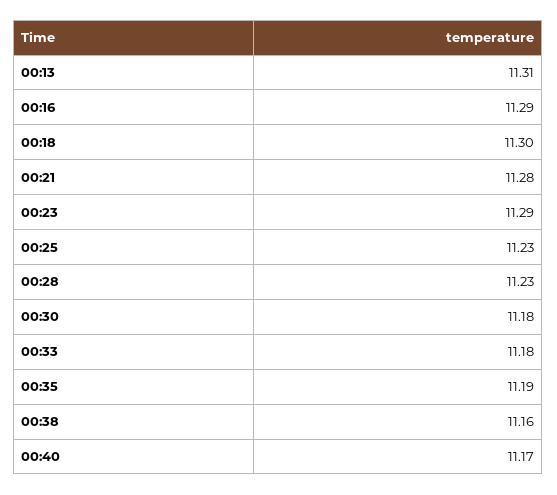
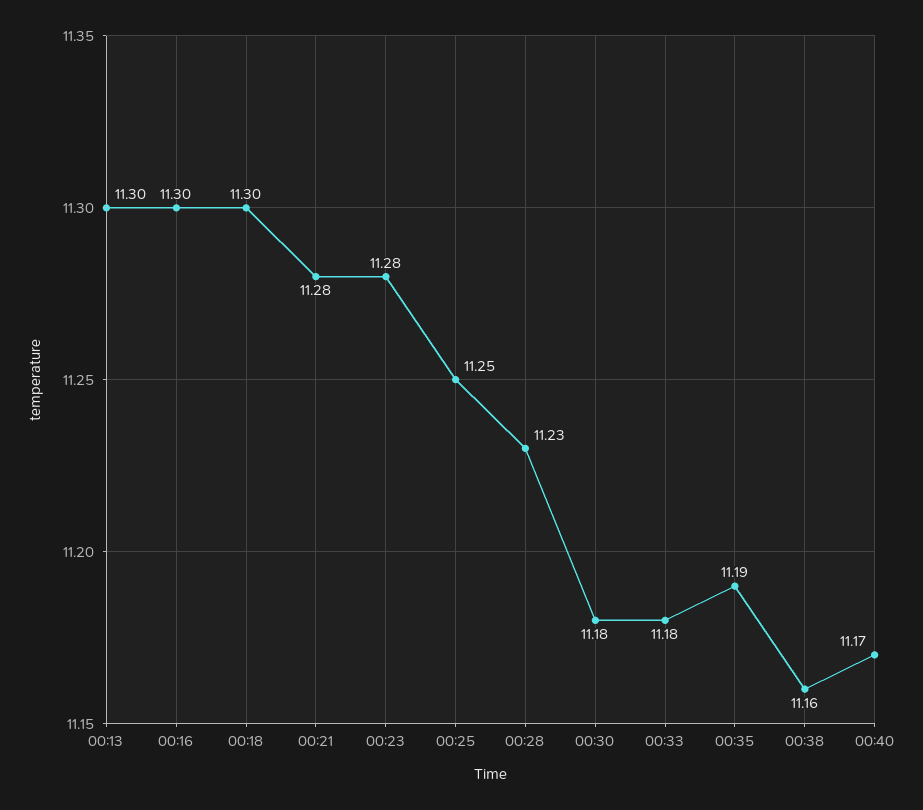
00:13: 11.31 -> 11.3
00:16: 11.29 -> 11.3
00:23: 11.29 -> 11.28
00:25: 11.23 -> 11.25

